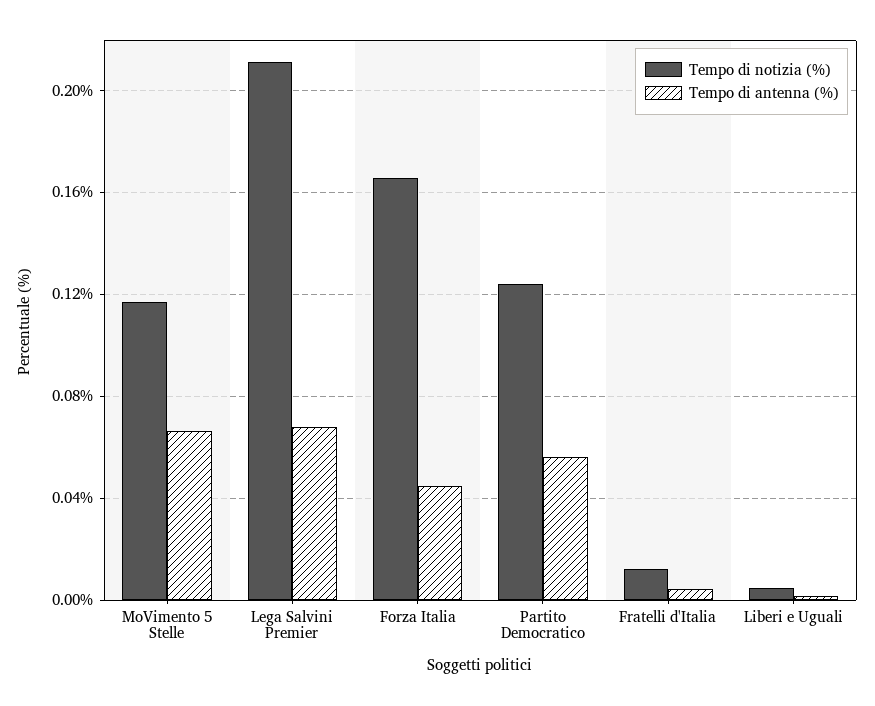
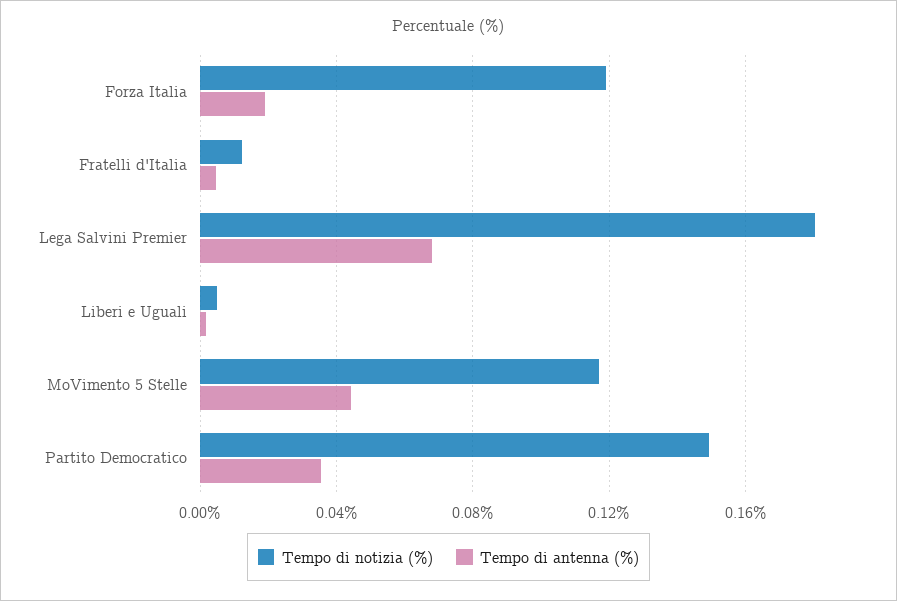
Tempo di antenna (%), MoVimento 5 Stelle: 0.065 -> 0.045
Tempo di notizia (%), Lega Salvini Premier: 0.21 -> 0.18
Tempo di notizia (%), Forza Italia: 0.165 -> 0.12
Tempo di antenna (%), Forza Italia: 0.045 -> 0.02
Tempo di notizia (%), Partito Democratico: 0.125 -> 0.15
Tempo di antenna (%), Partito Democratico: 0.055 -> 0.035

